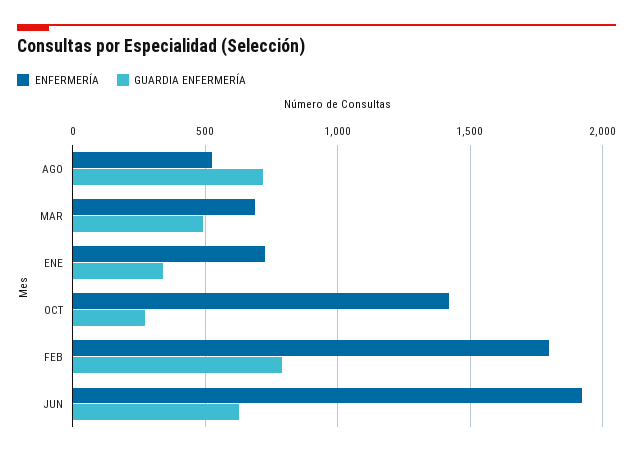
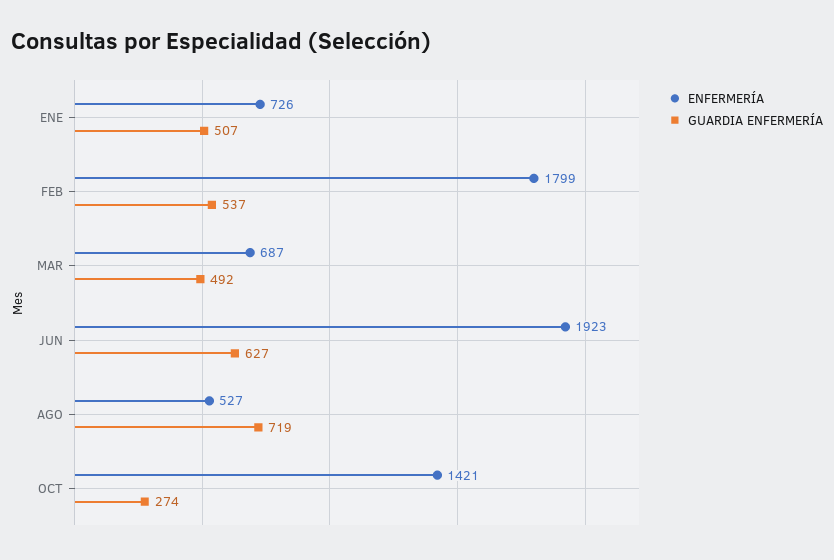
GUARDIA ENFERMERÍA, ENE: 350 -> 507
GUARDIA ENFERMERÍA, FEB: 800 -> 537

